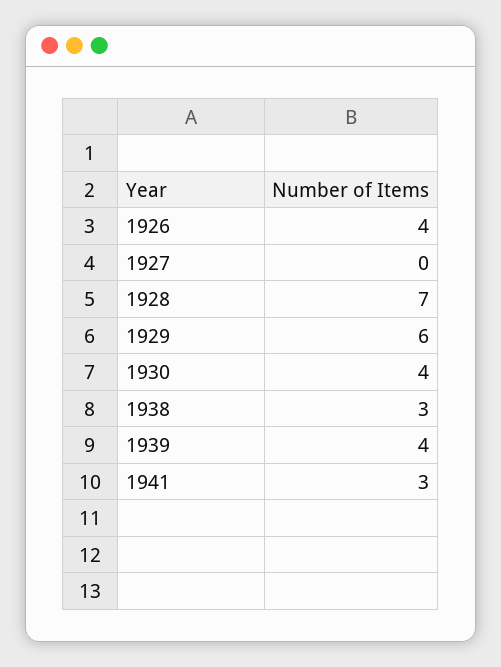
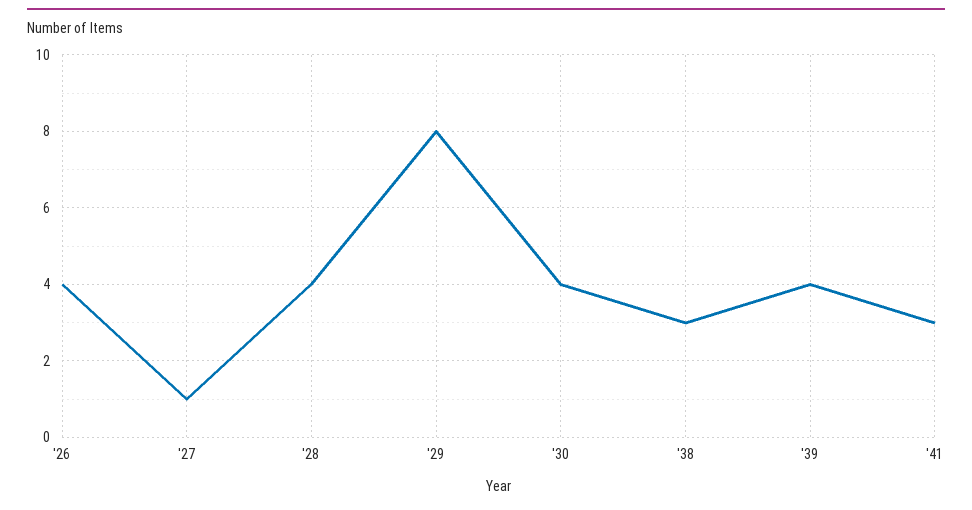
1927: 0 -> 1
1928: 7 -> 4
1929: 6 -> 8

